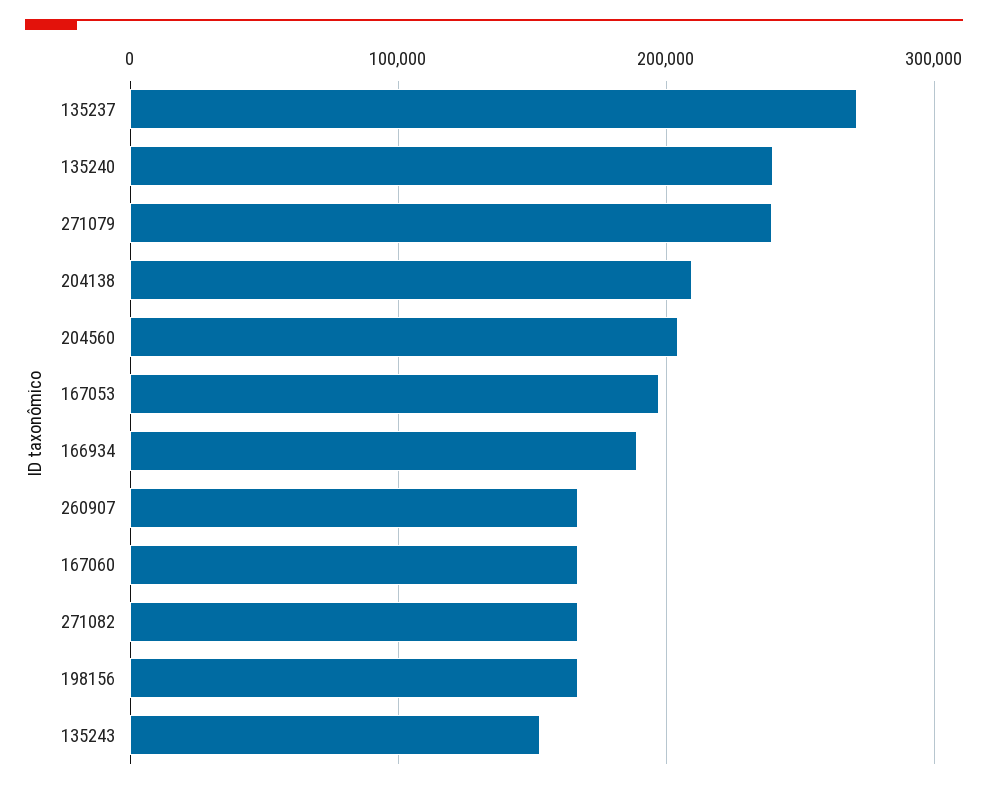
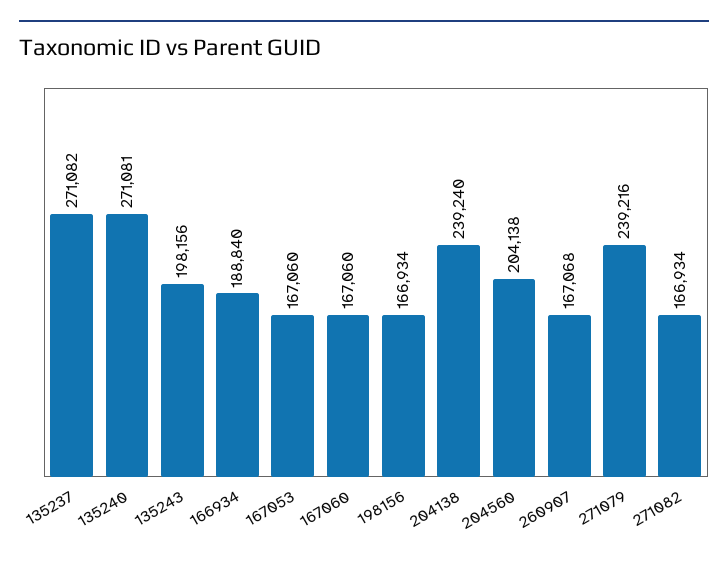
135240: 240000 -> 271081
204138: 210000 -> 239240
167053: 200000 -> 167060
135243: 150000 -> 198156

